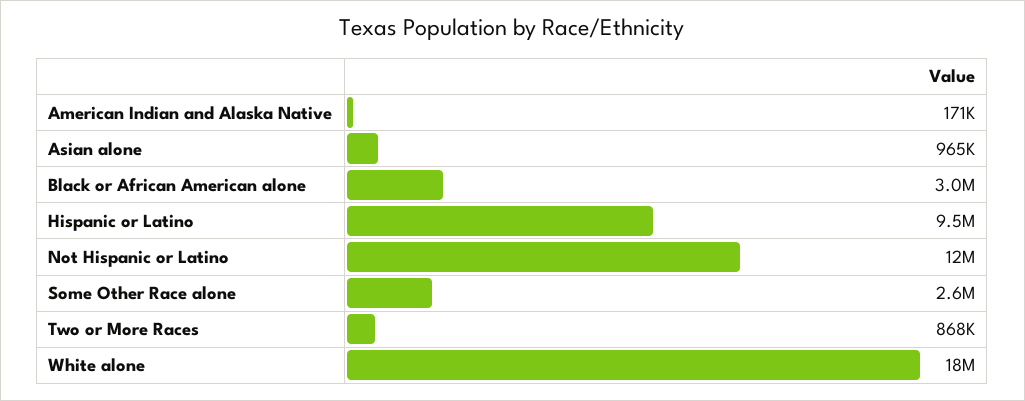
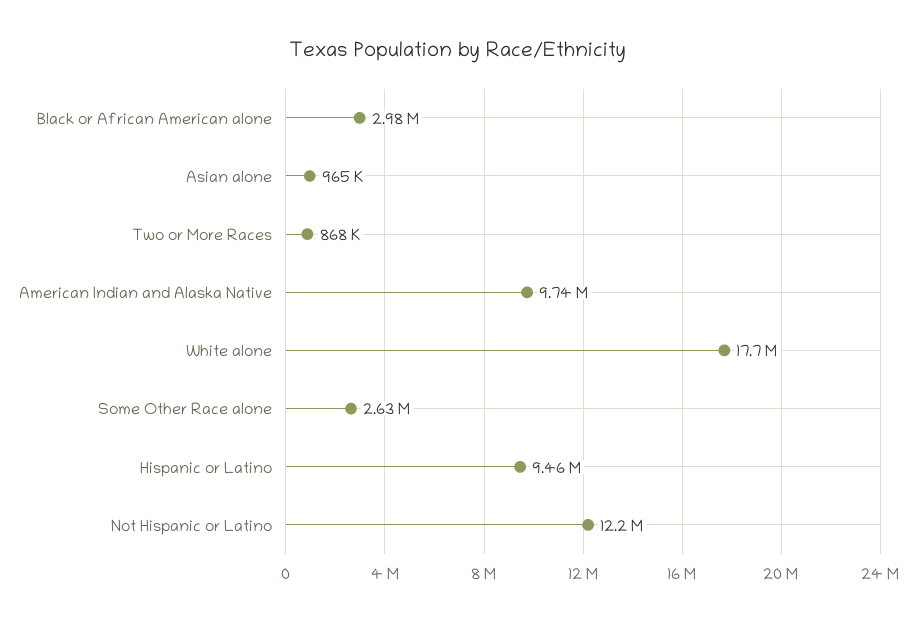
American Indian and Alaska Native: 171000 -> 9740000

